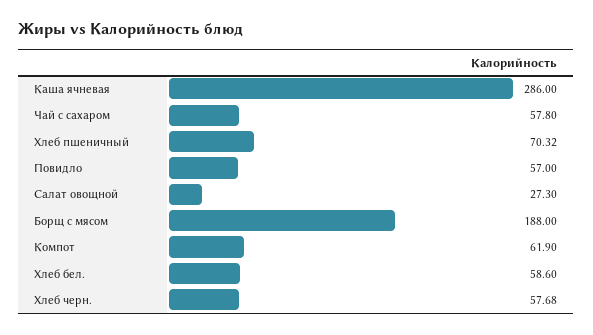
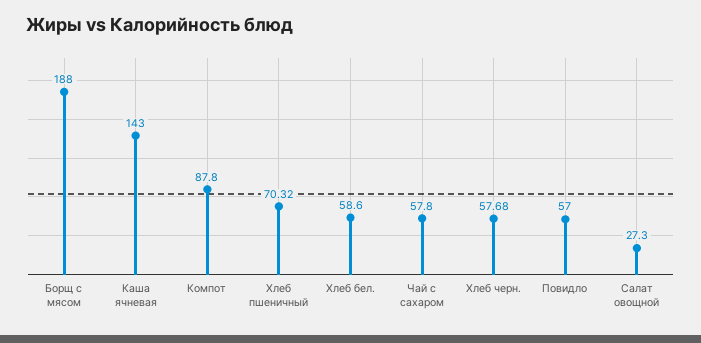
Каша ячневая: 286 -> 143
Компот: 61.9 -> 87.8

